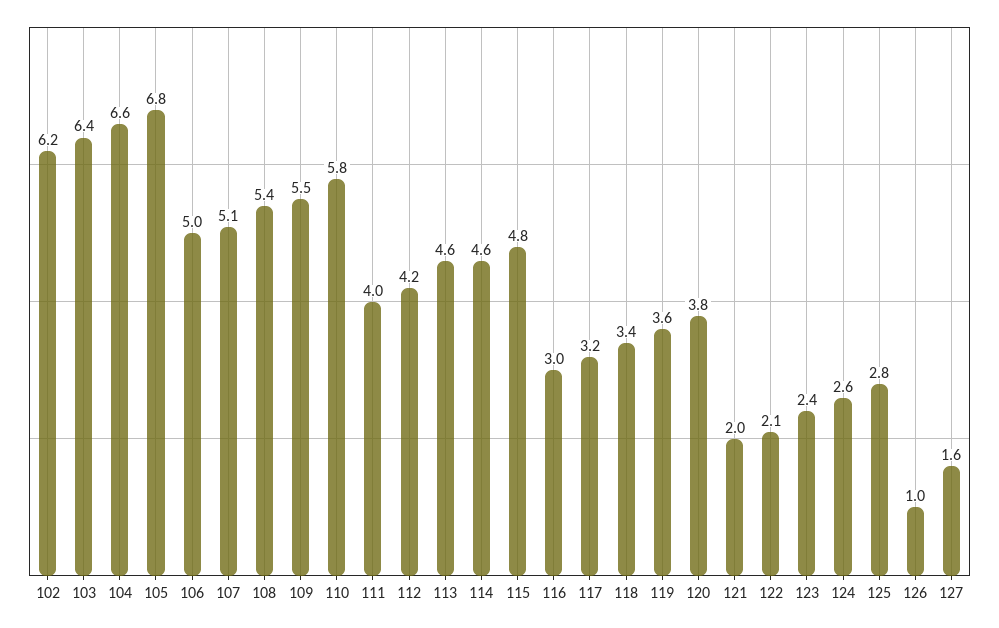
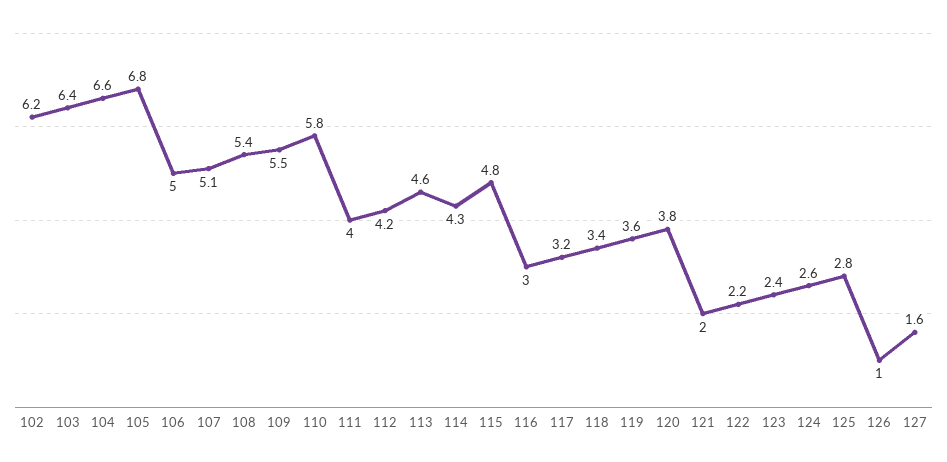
114: 4.6 -> 4.3
122: 2.1 -> 2.2

